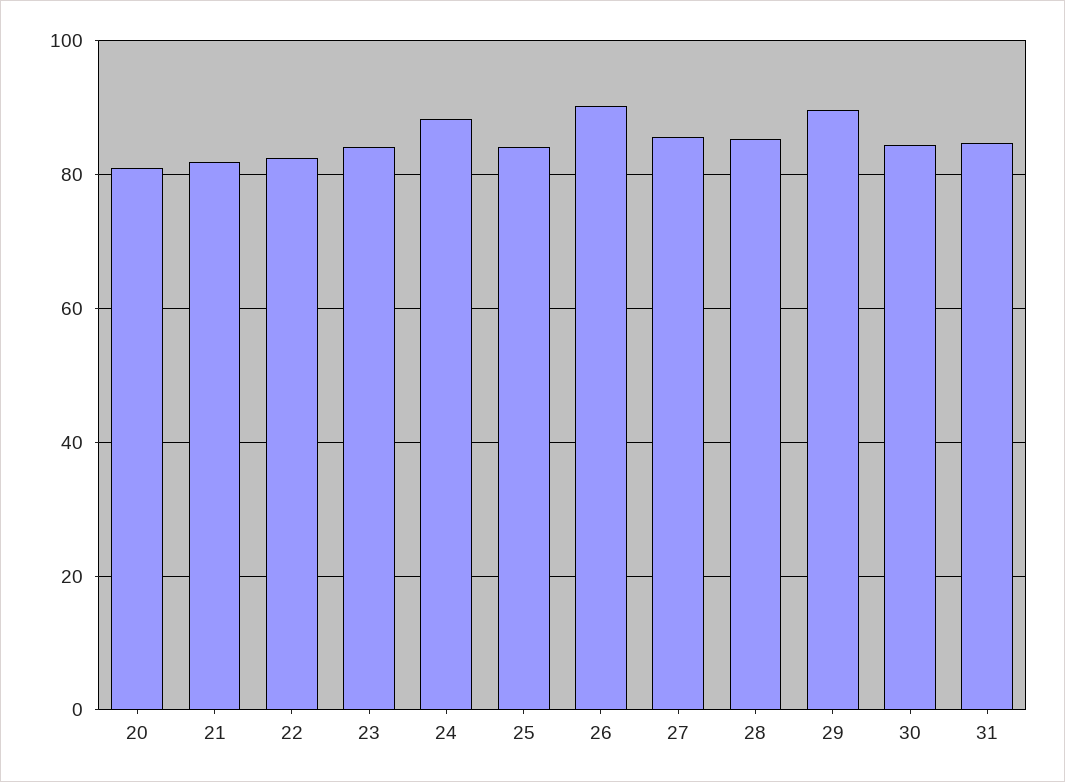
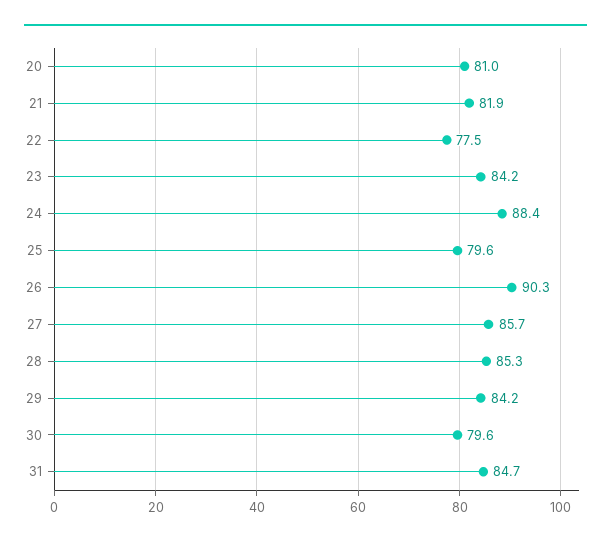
22: 82 -> 77.5
25: 84 -> 79.6
29: 90 -> 84.2
30: 84 -> 79.6

